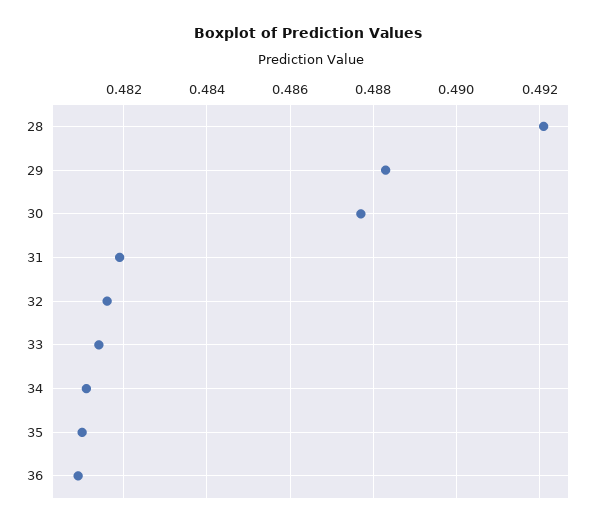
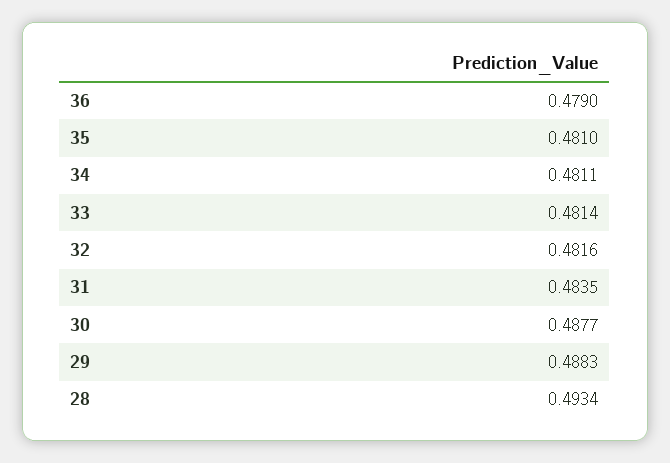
28: 0.492 -> 0.4934
31: 0.482 -> 0.4835
36: 0.481 -> 0.479

